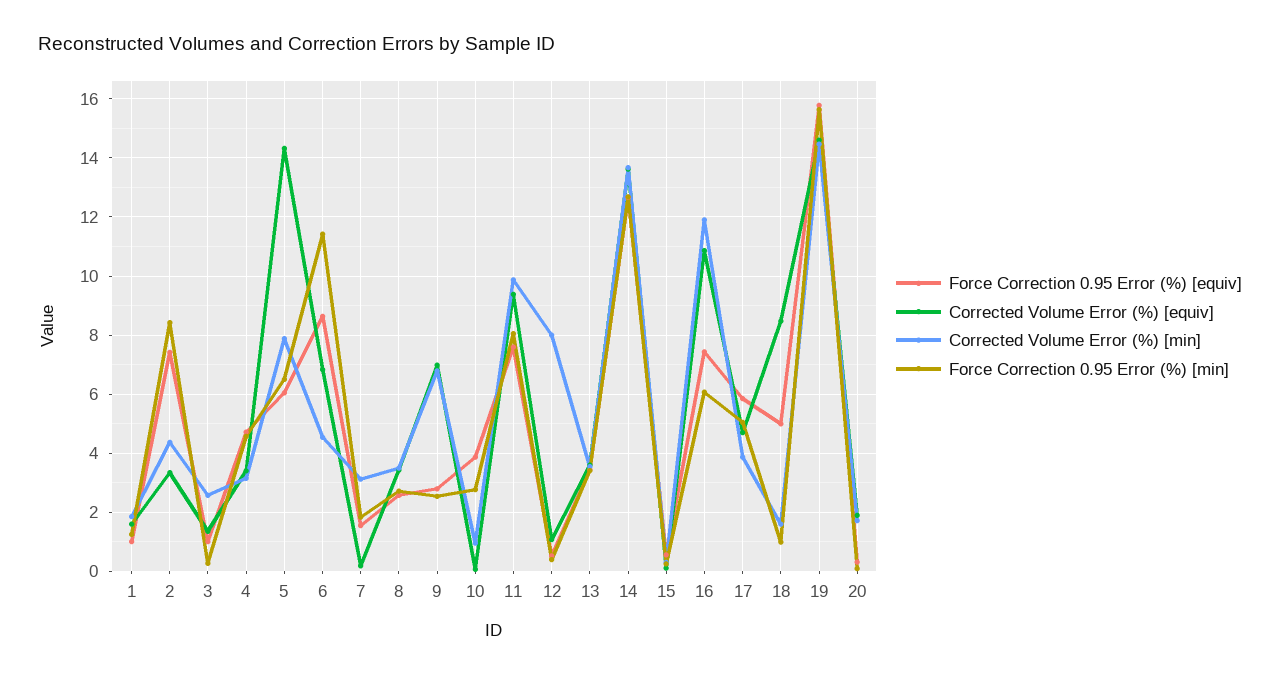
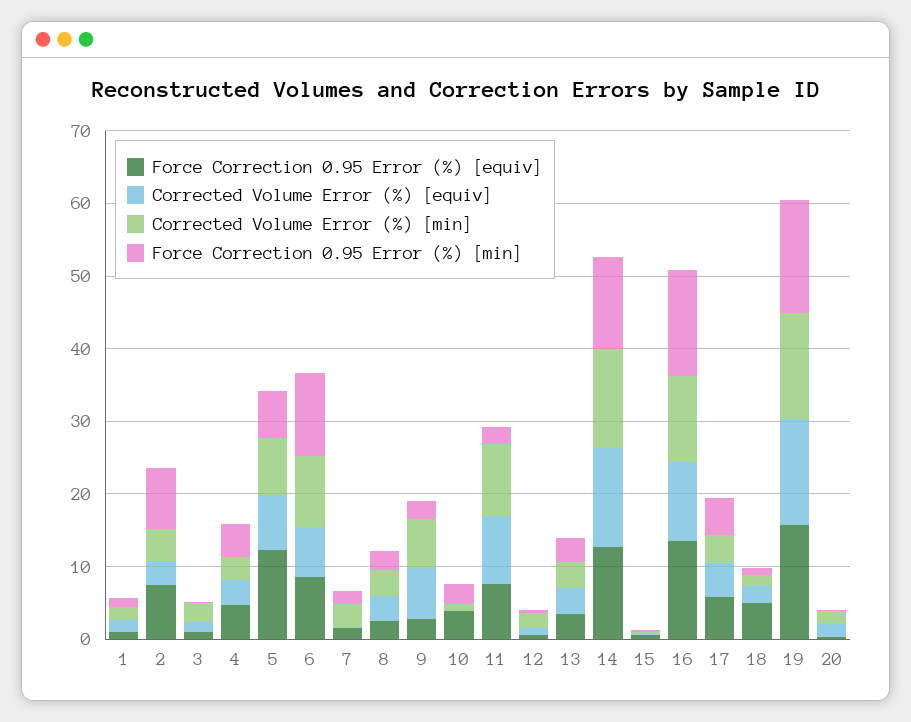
Force Correction 0.95 Error (%) [equiv], 5: 6 -> 12
Corrected Volume Error (%) [equiv], 5: 14.25 -> 8
Corrected Volume Error (%) [min], 6: 4.5 -> 10
Force Correction 0.95 Error (%) [min], 11: 8 -> 2
Corrected Volume Error (%) [min], 12: 8 -> 2
Force Correction 0.95 Error (%) [equiv], 16: 7.5 -> 14
Force Correction 0.95 Error (%) [min], 16: 6 -> 14
Corrected Volume Error (%) [equiv], 18: 8.5 -> 2

